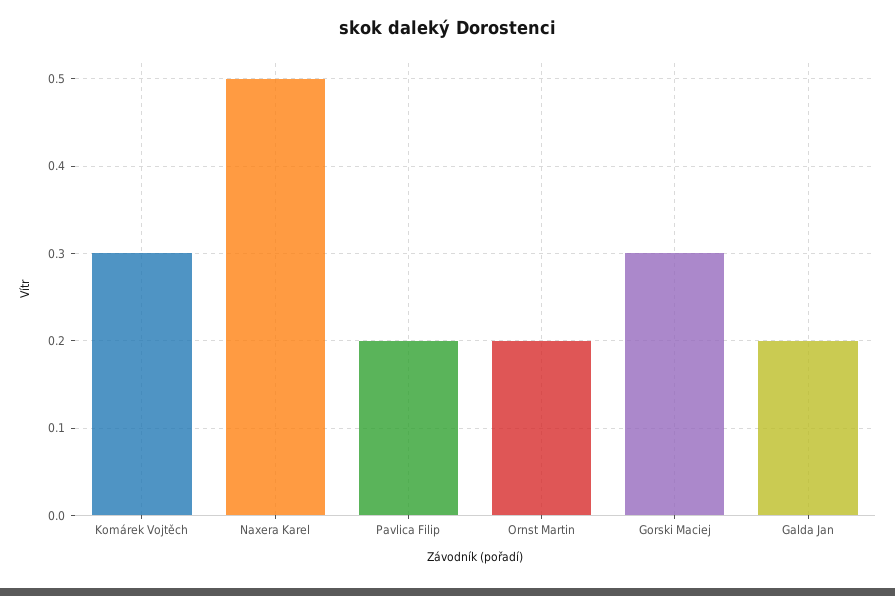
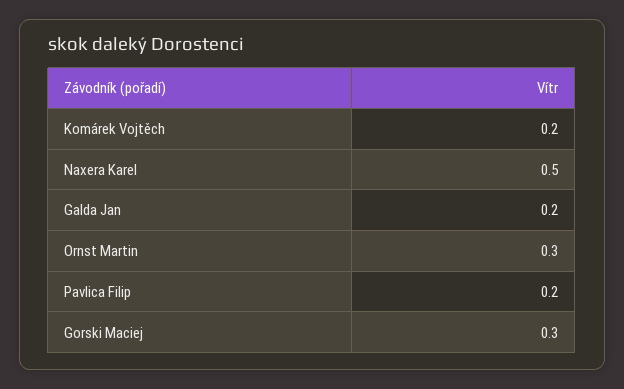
Komárek Vojtěch: 0.3 -> 0.2
Ornst Martin: 0.2 -> 0.3

